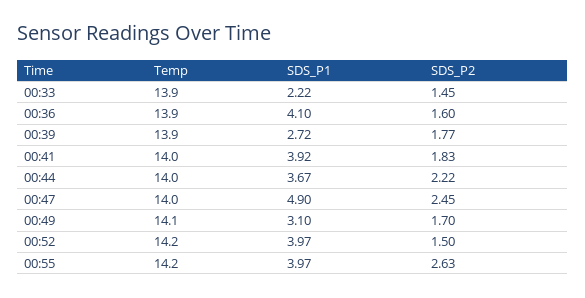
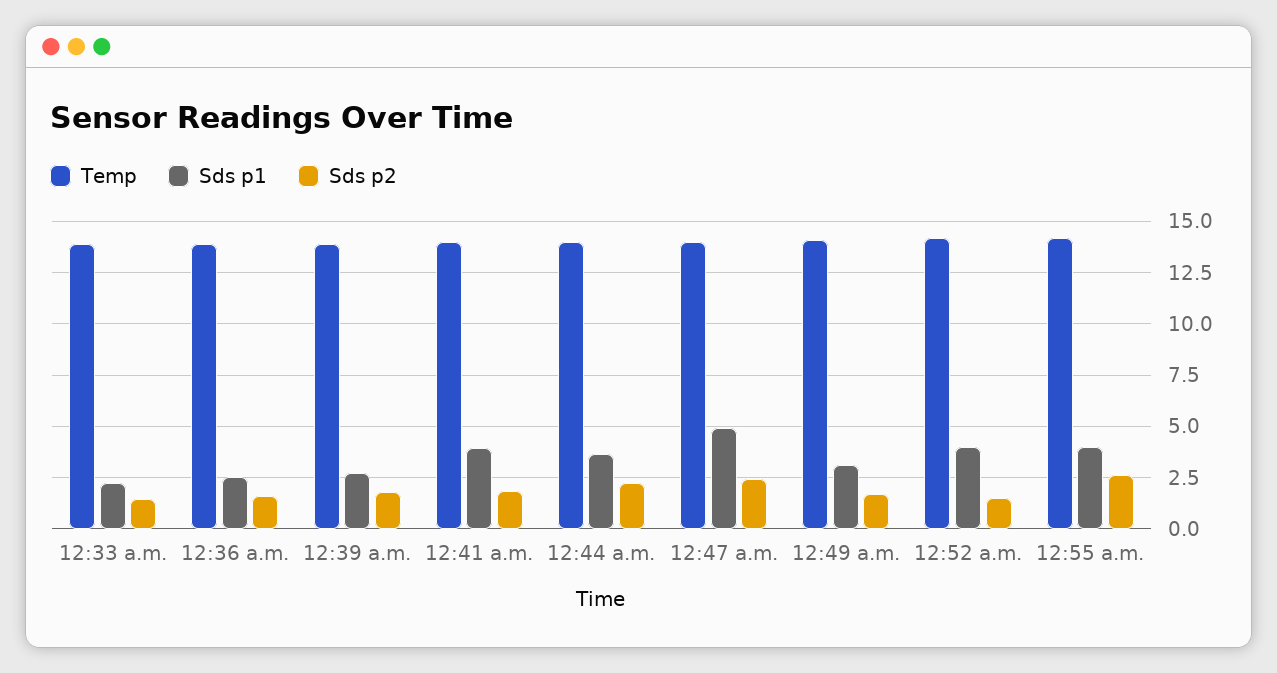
SDS_P1, 00:36: 4.1 -> 2.5

